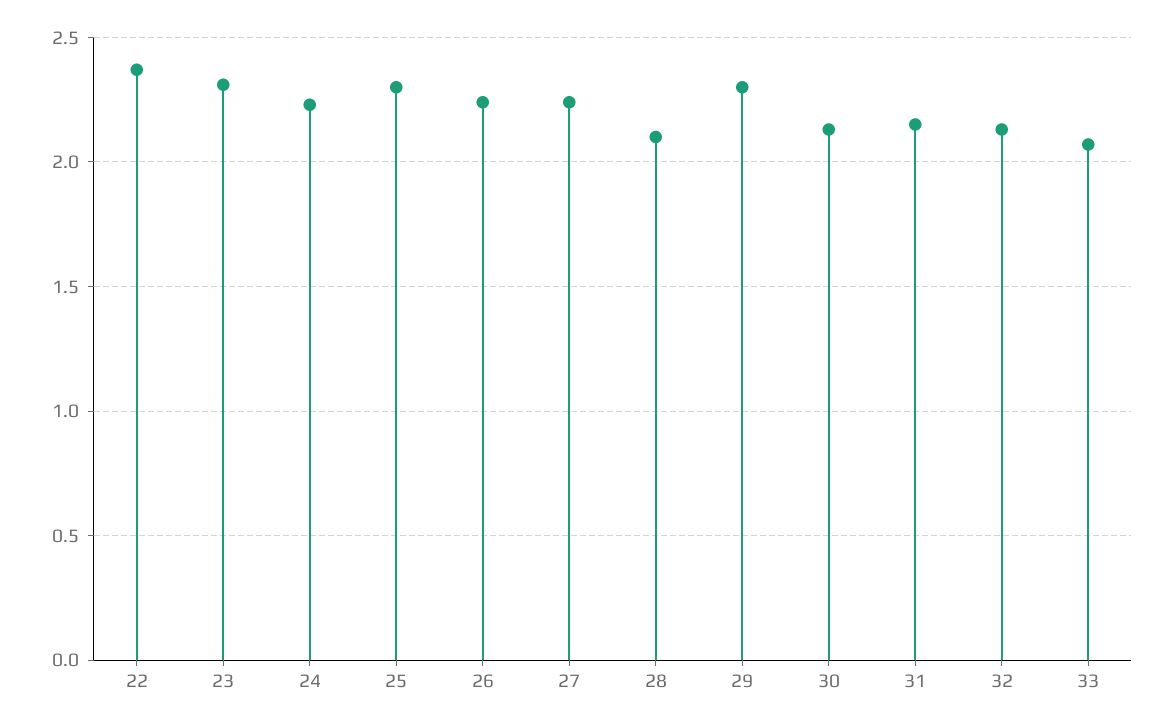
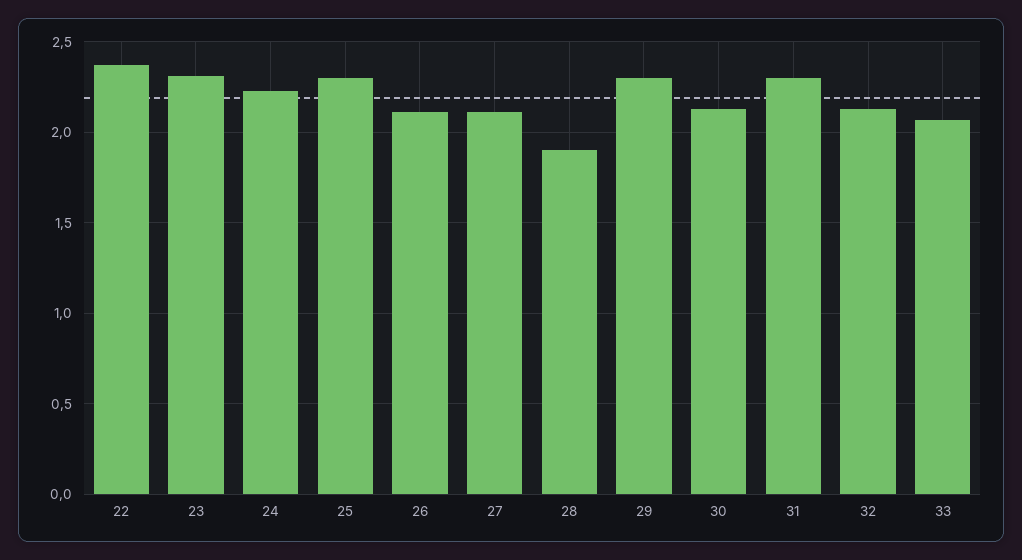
26: 2.25 -> 2.1
27: 2.25 -> 2.1
28: 2.1 -> 1.9
31: 2.15 -> 2.3

